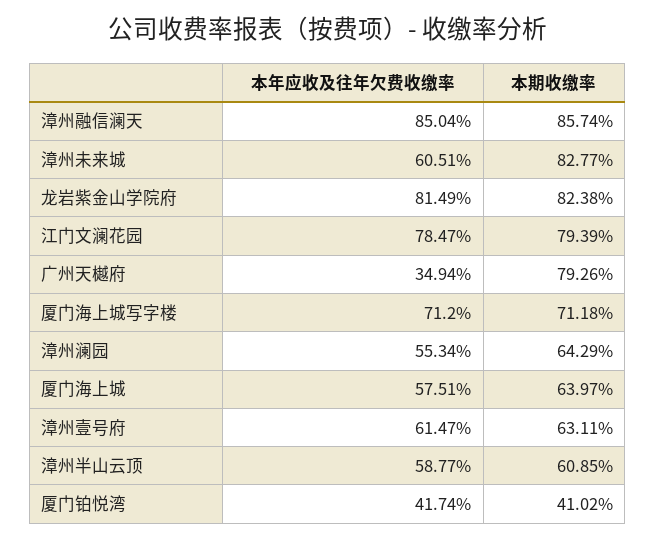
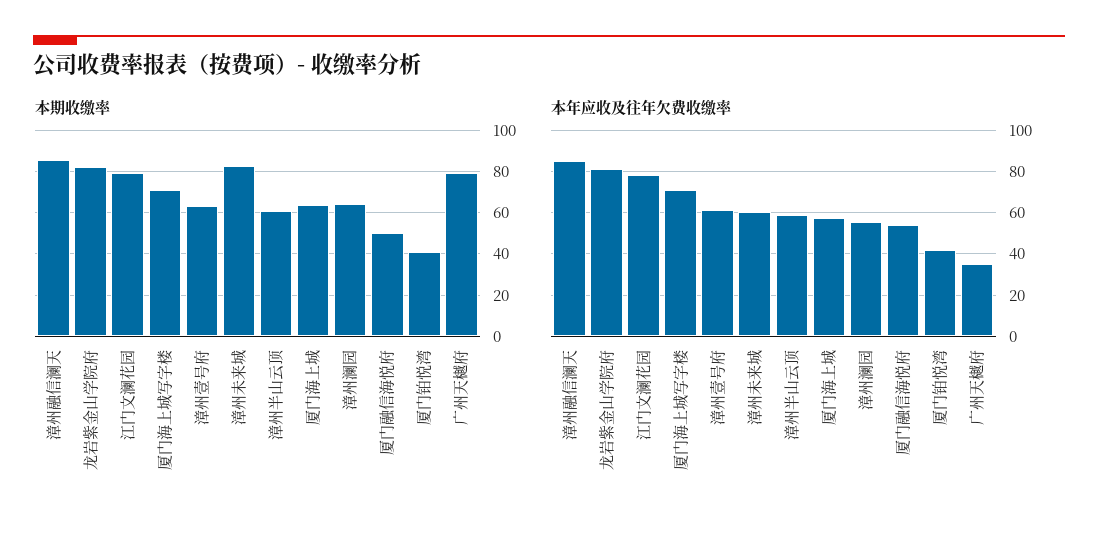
本期收缴率, 厦门融信海悦府: none -> 50
本年应收及往年欠费收缴率, 厦门融信海悦府: none -> 55

